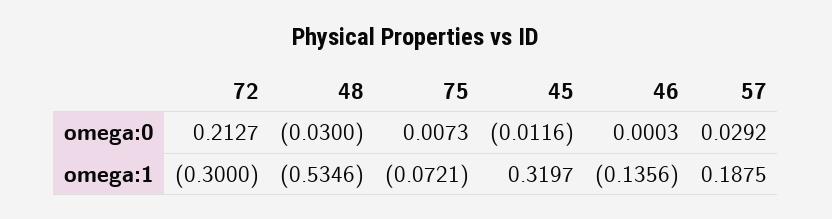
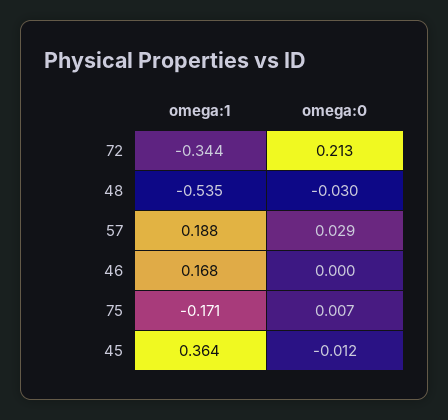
72, omega:1: -0.3 -> -0.344
75, omega:1: -0.0721 -> -0.171
45, omega:1: 0.3197 -> 0.364
46, omega:1: -0.1356 -> 0.168

